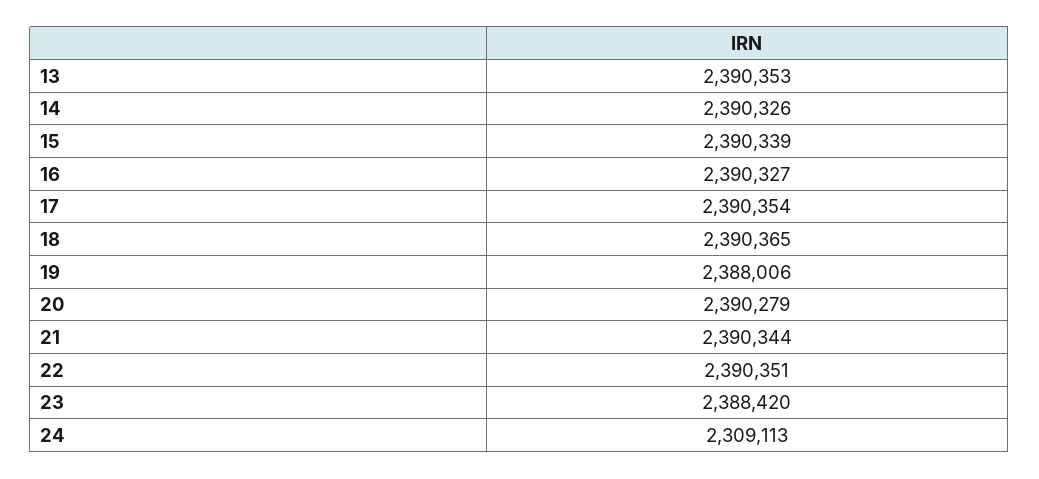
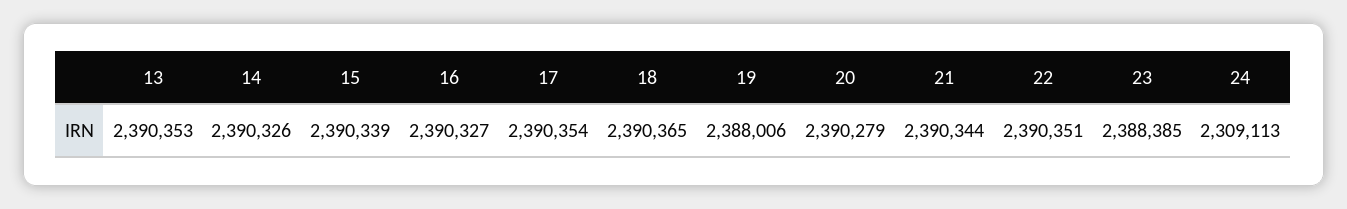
23: 2388420 -> 2388385

